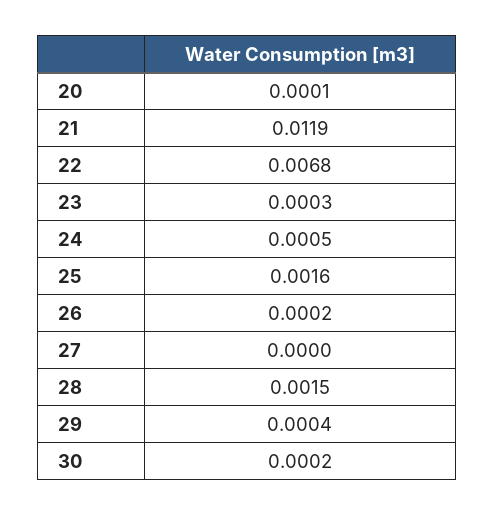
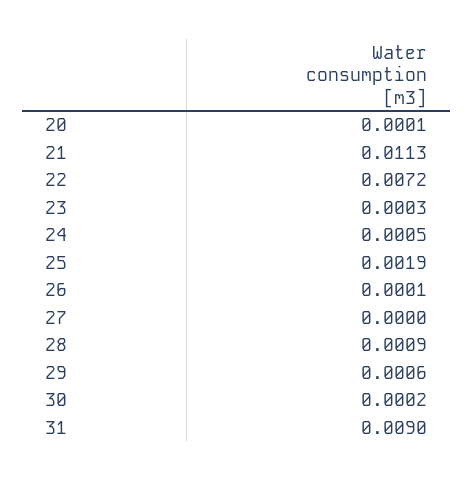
21: 0.0119 -> 0.0113
22: 0.0068 -> 0.0072
25: 0.0016 -> 0.0019
26: 0.0002 -> 0.0001
28: 0.0015 -> 0.0009
29: 0.0004 -> 0.0006
31: none -> 0.009

